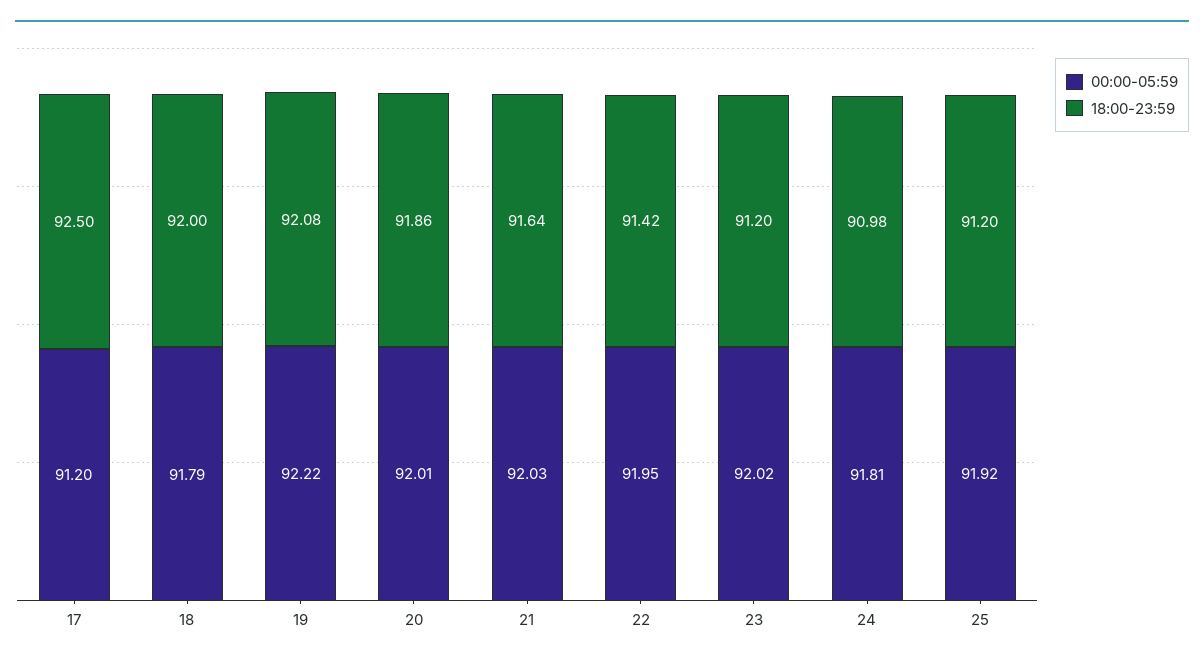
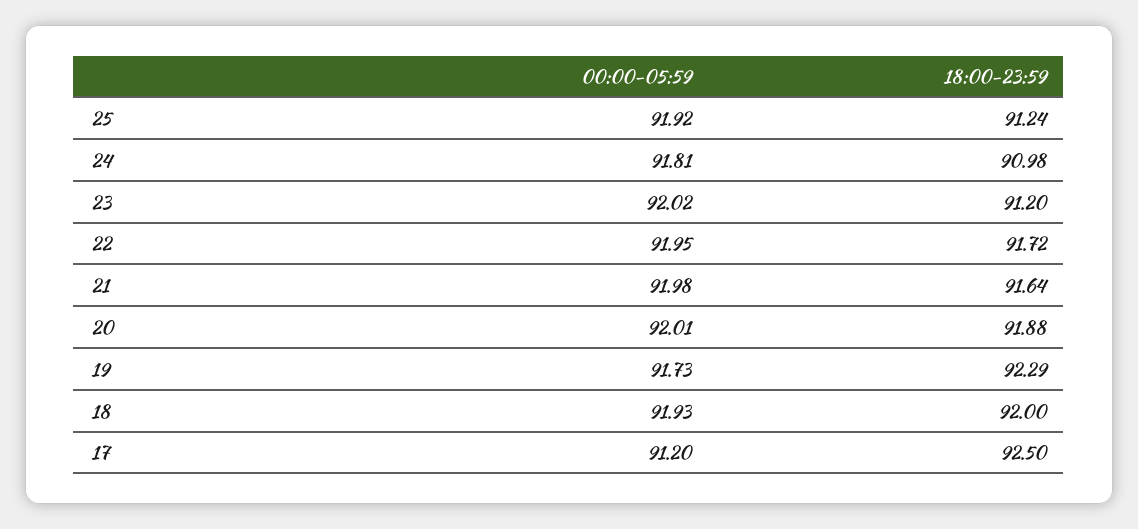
00:00-05:59, 18: 91.79 -> 91.93
00:00-05:59, 19: 92.22 -> 91.73
18:00-23:59, 19: 92.08 -> 92.29
18:00-23:59, 20: 91.86 -> 91.88
00:00-05:59, 21: 92.03 -> 91.98
18:00-23:59, 22: 91.42 -> 91.72
18:00-23:59, 25: 91.2 -> 91.24

